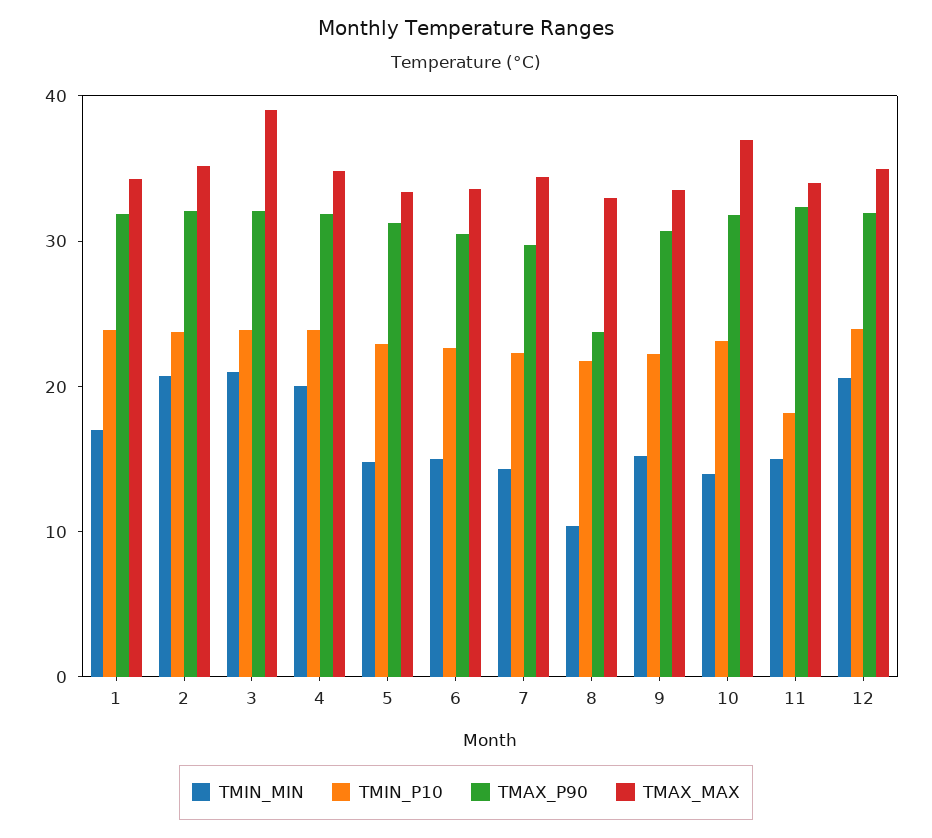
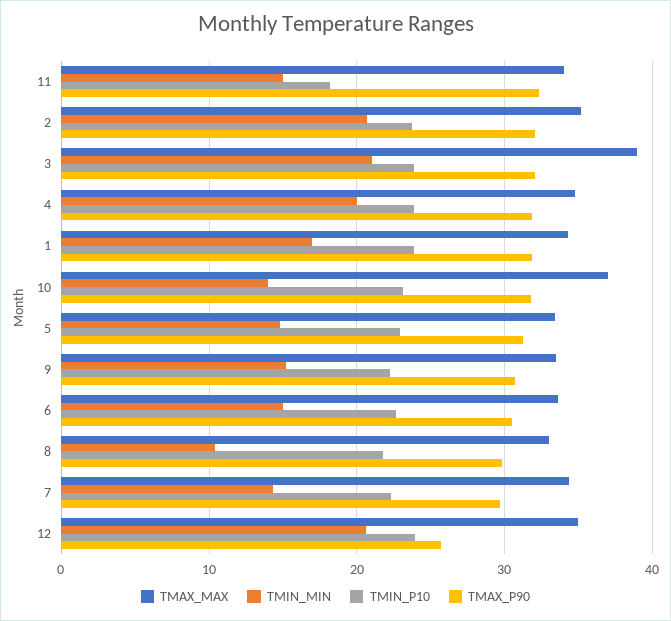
TMAX_P90, 8: 24 -> 30
TMAX_P90, 12: 32 -> 26

